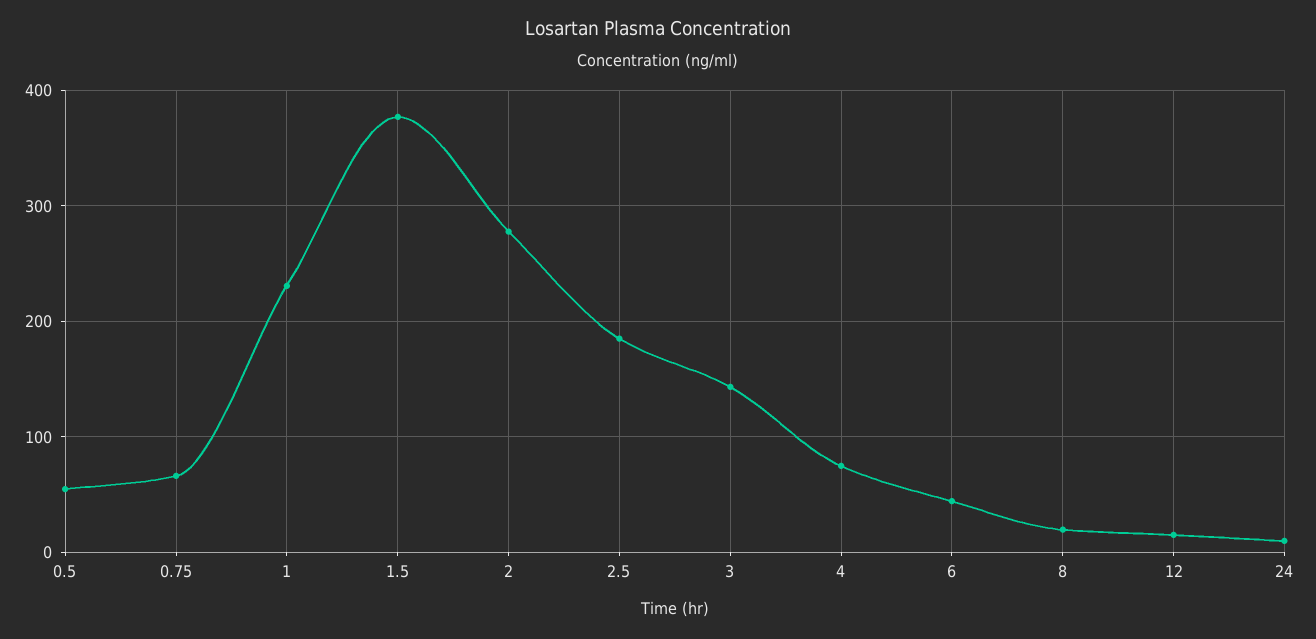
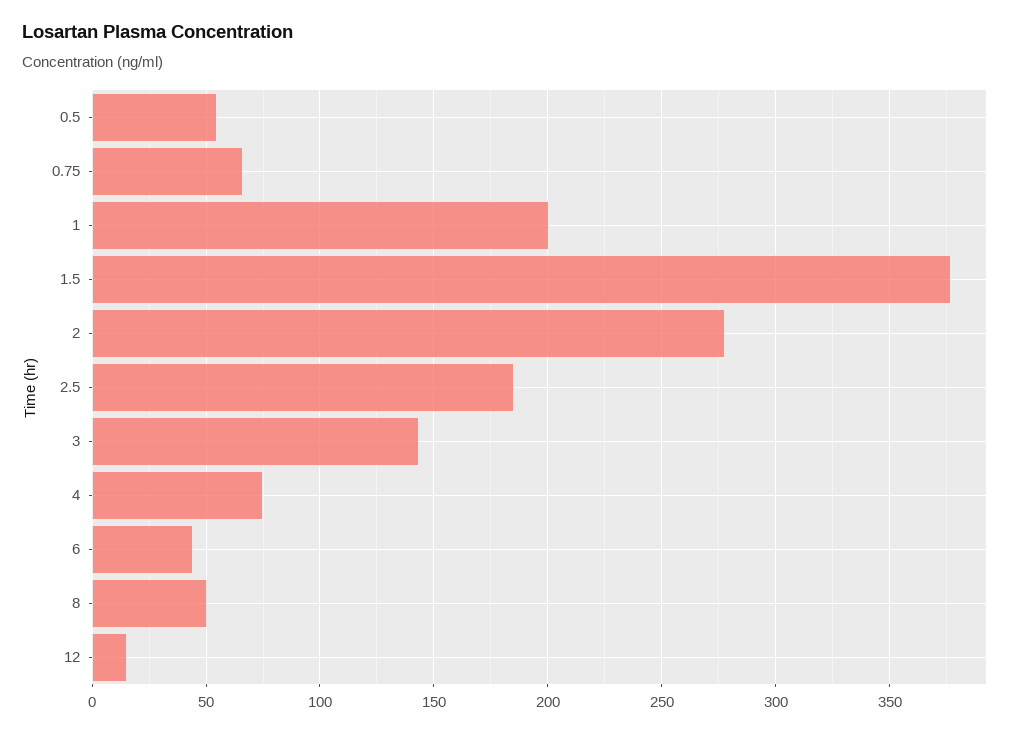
1: 230 -> 200
8: 20 -> 50
24: 10 -> none

